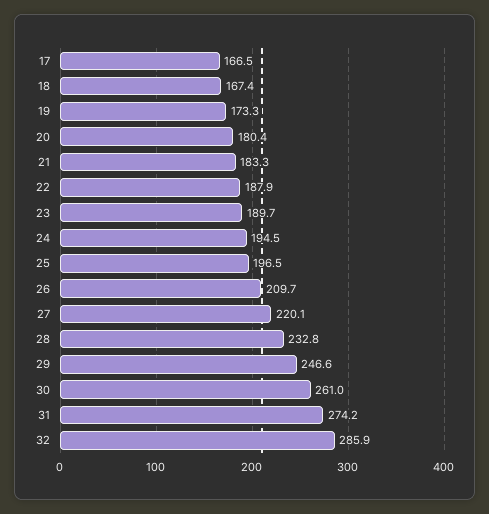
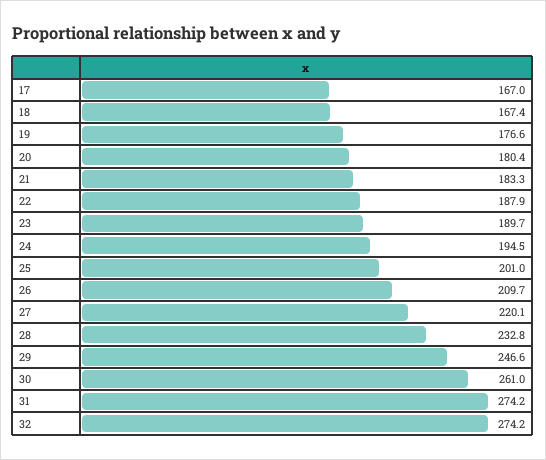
17: 166.5 -> 167
19: 173.3 -> 176.6
25: 196.5 -> 201
32: 285.9 -> 274.2

